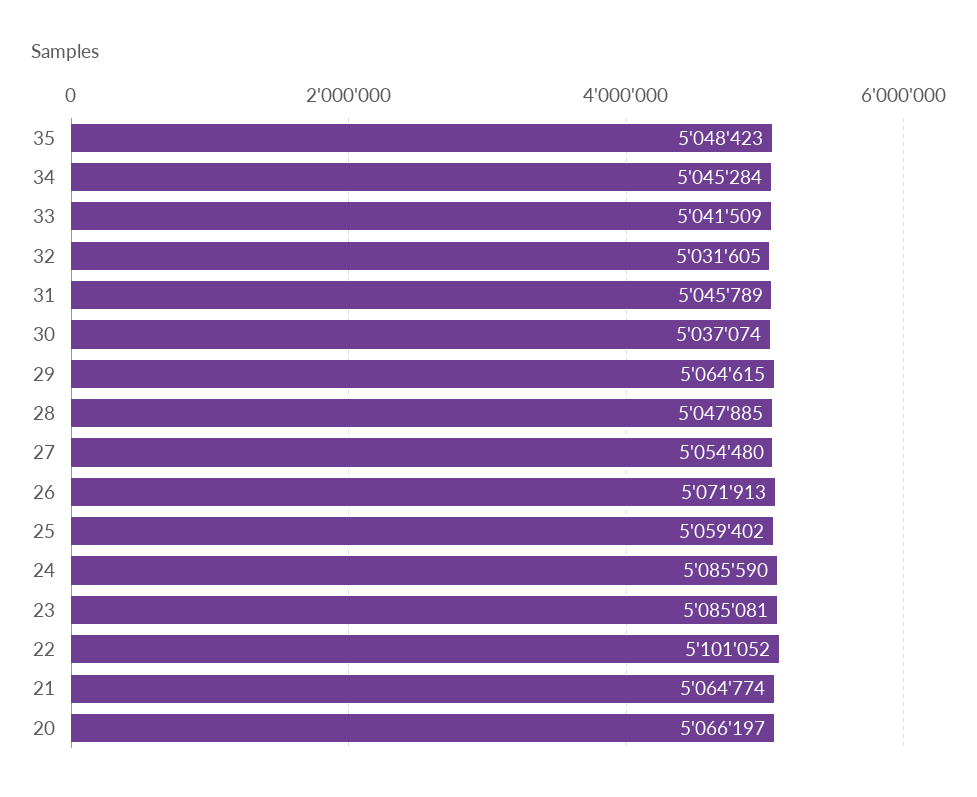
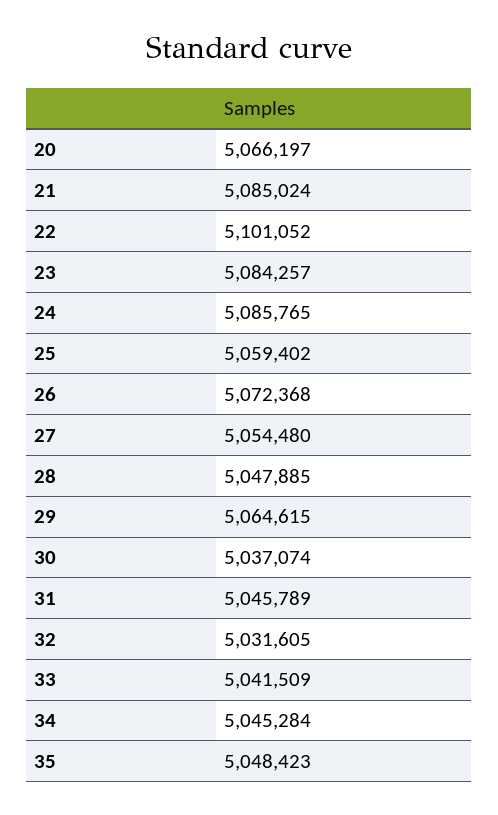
26: 5071913 -> 5072368
24: 5085590 -> 5085765
23: 5085081 -> 5084257
21: 5064774 -> 5085024

